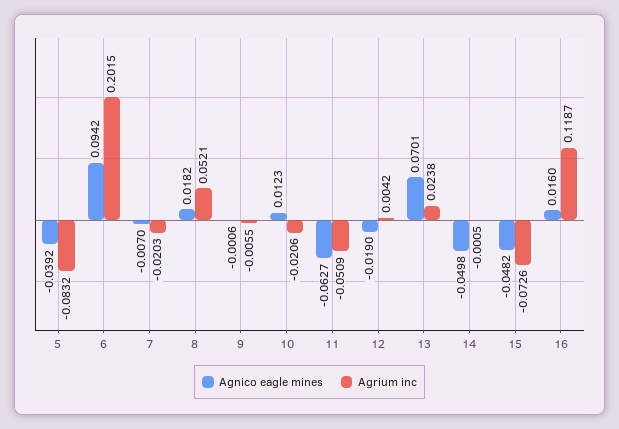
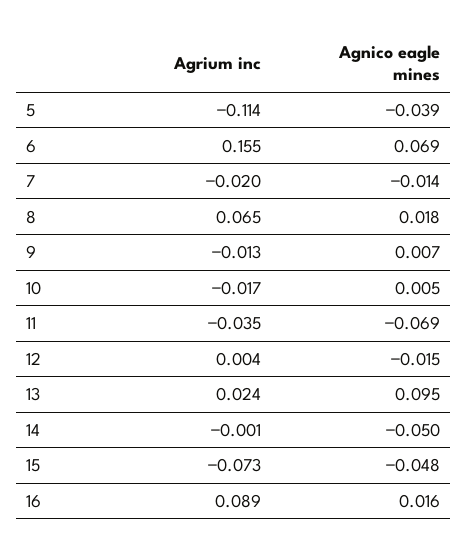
Agrium inc, 5: -0.0832 -> -0.114
Agnico eagle mines, 6: 0.0942 -> 0.069
Agrium inc, 6: 0.2015 -> 0.155
Agnico eagle mines, 7: -0.007 -> -0.014
Agrium inc, 8: 0.0521 -> 0.065
Agnico eagle mines, 9: -0.0006 -> 0.007
Agrium inc, 9: -0.0055 -> -0.013
Agnico eagle mines, 10: 0.0123 -> 0.005
Agrium inc, 10: -0.0206 -> -0.017
Agnico eagle mines, 11: -0.0627 -> -0.069
Agrium inc, 11: -0.0509 -> -0.035
Agnico eagle mines, 12: -0.019 -> -0.015
Agnico eagle mines, 13: 0.0701 -> 0.095
Agrium inc, 16: 0.1187 -> 0.089

